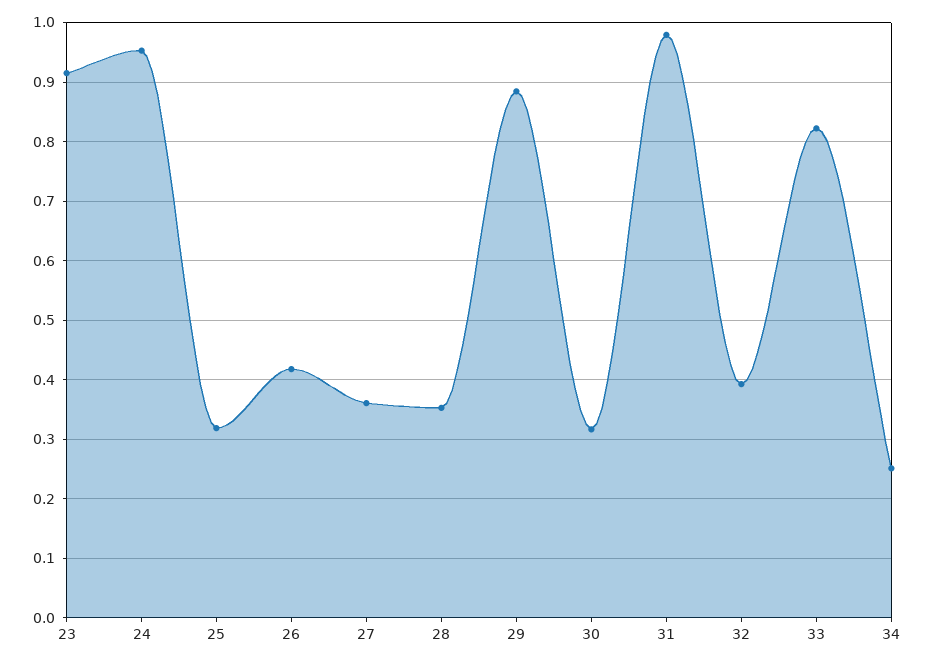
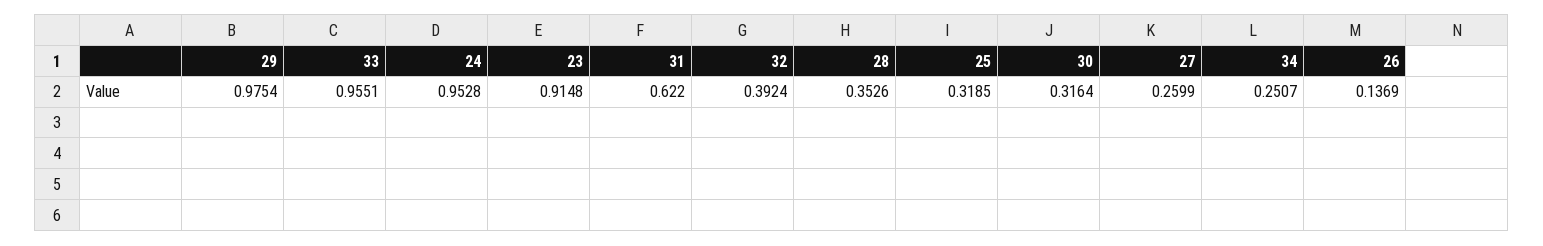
26: 0.42 -> 0.1369
27: 0.36 -> 0.2599
29: 0.88 -> 0.9754
31: 0.98 -> 0.622
33: 0.82 -> 0.9551

